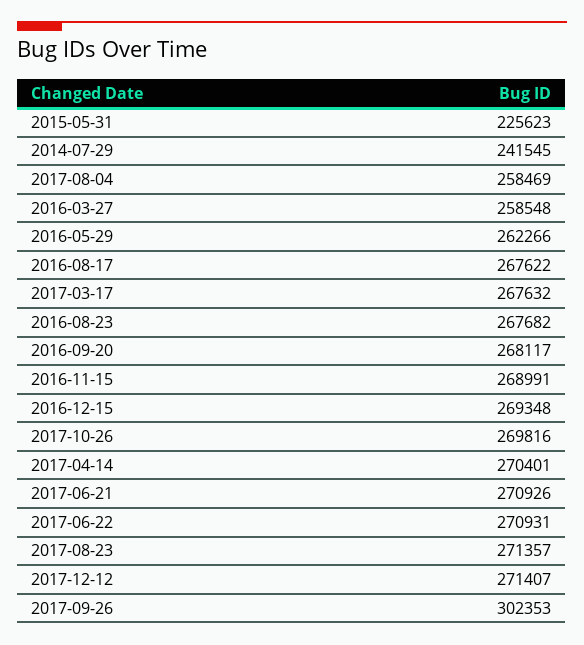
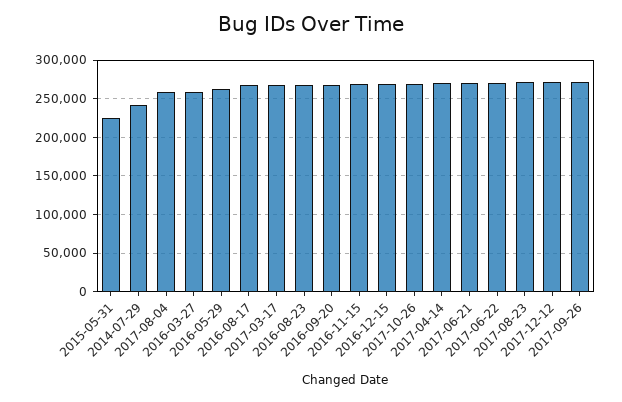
2017-09-26: 302353 -> 270000

